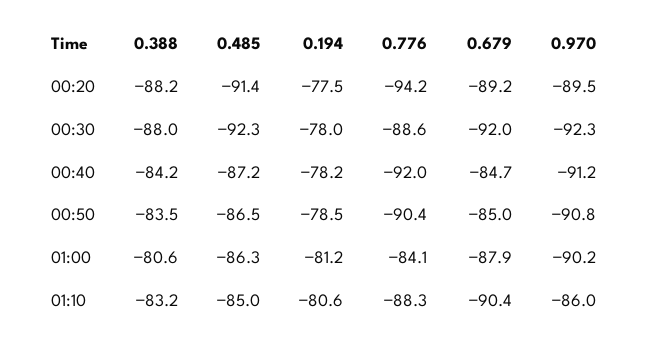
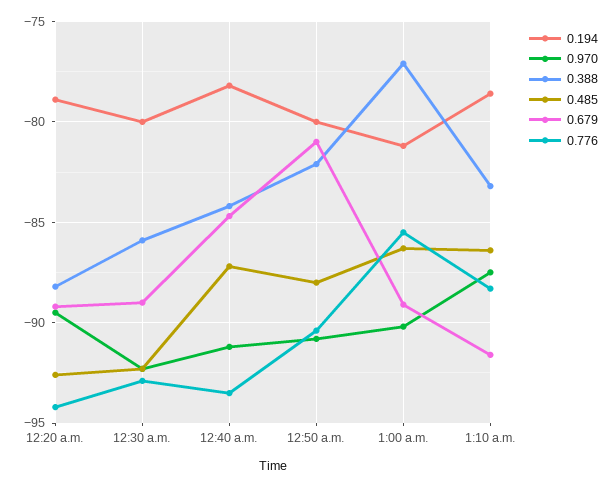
0.485, 00:20: -91.4 -> -92.5
0.194, 00:20: -77.5 -> -79
0.388, 00:30: -88 -> -86
0.194, 00:30: -78 -> -80
0.776, 00:30: -88.6 -> -93
0.679, 00:30: -92 -> -89
0.776, 00:40: -92 -> -93.5
0.388, 00:50: -83.5 -> -82
0.485, 00:50: -86.5 -> -88
0.194, 00:50: -78.5 -> -80
0.679, 00:50: -85 -> -81
0.388, 01:00: -80.6 -> -77
0.776, 01:00: -84.1 -> -85.5
0.679, 01:00: -87.9 -> -89
0.485, 01:10: -85 -> -86.5
0.194, 01:10: -80.6 -> -78.5
0.679, 01:10: -90.4 -> -91.5
0.970, 01:10: -86 -> -87.5

